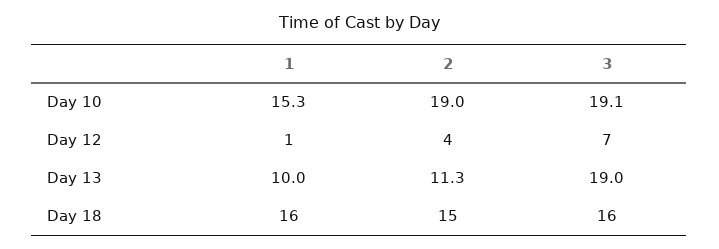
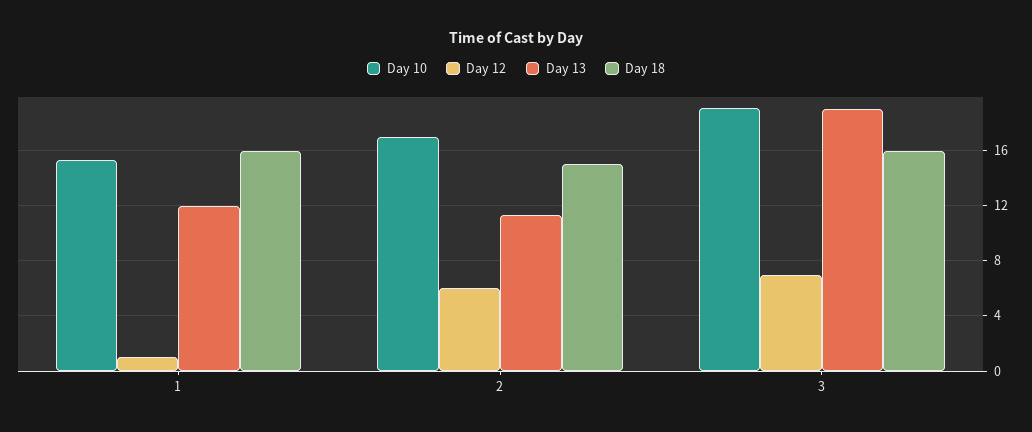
Day 10, 2: 19 -> 17
Day 12, 2: 4 -> 6
Day 13, 1: 10 -> 12

